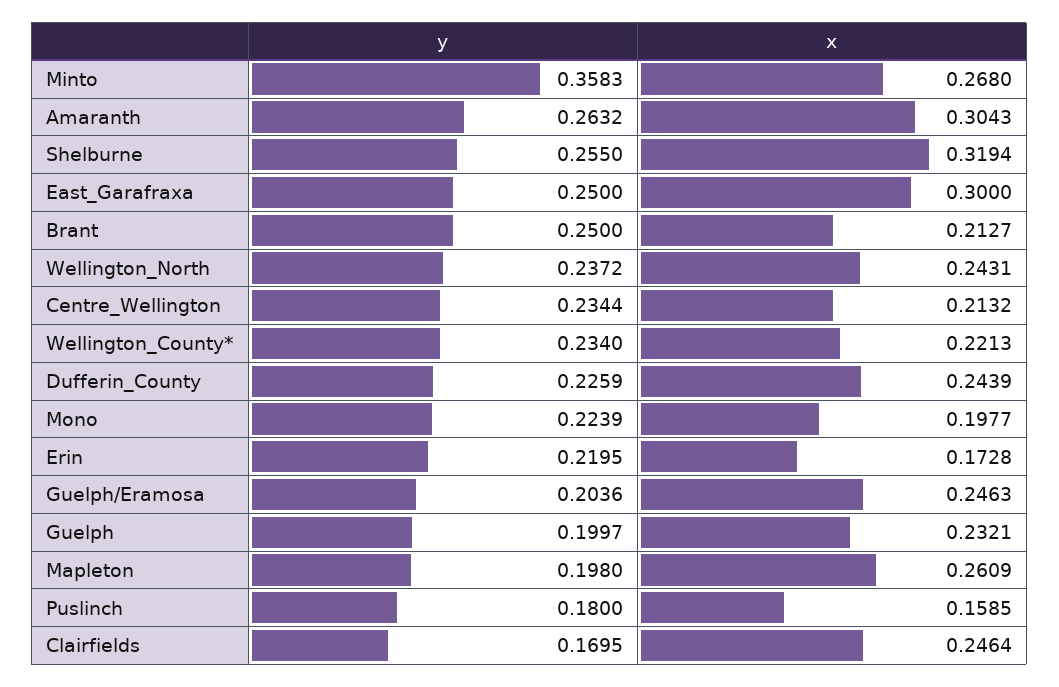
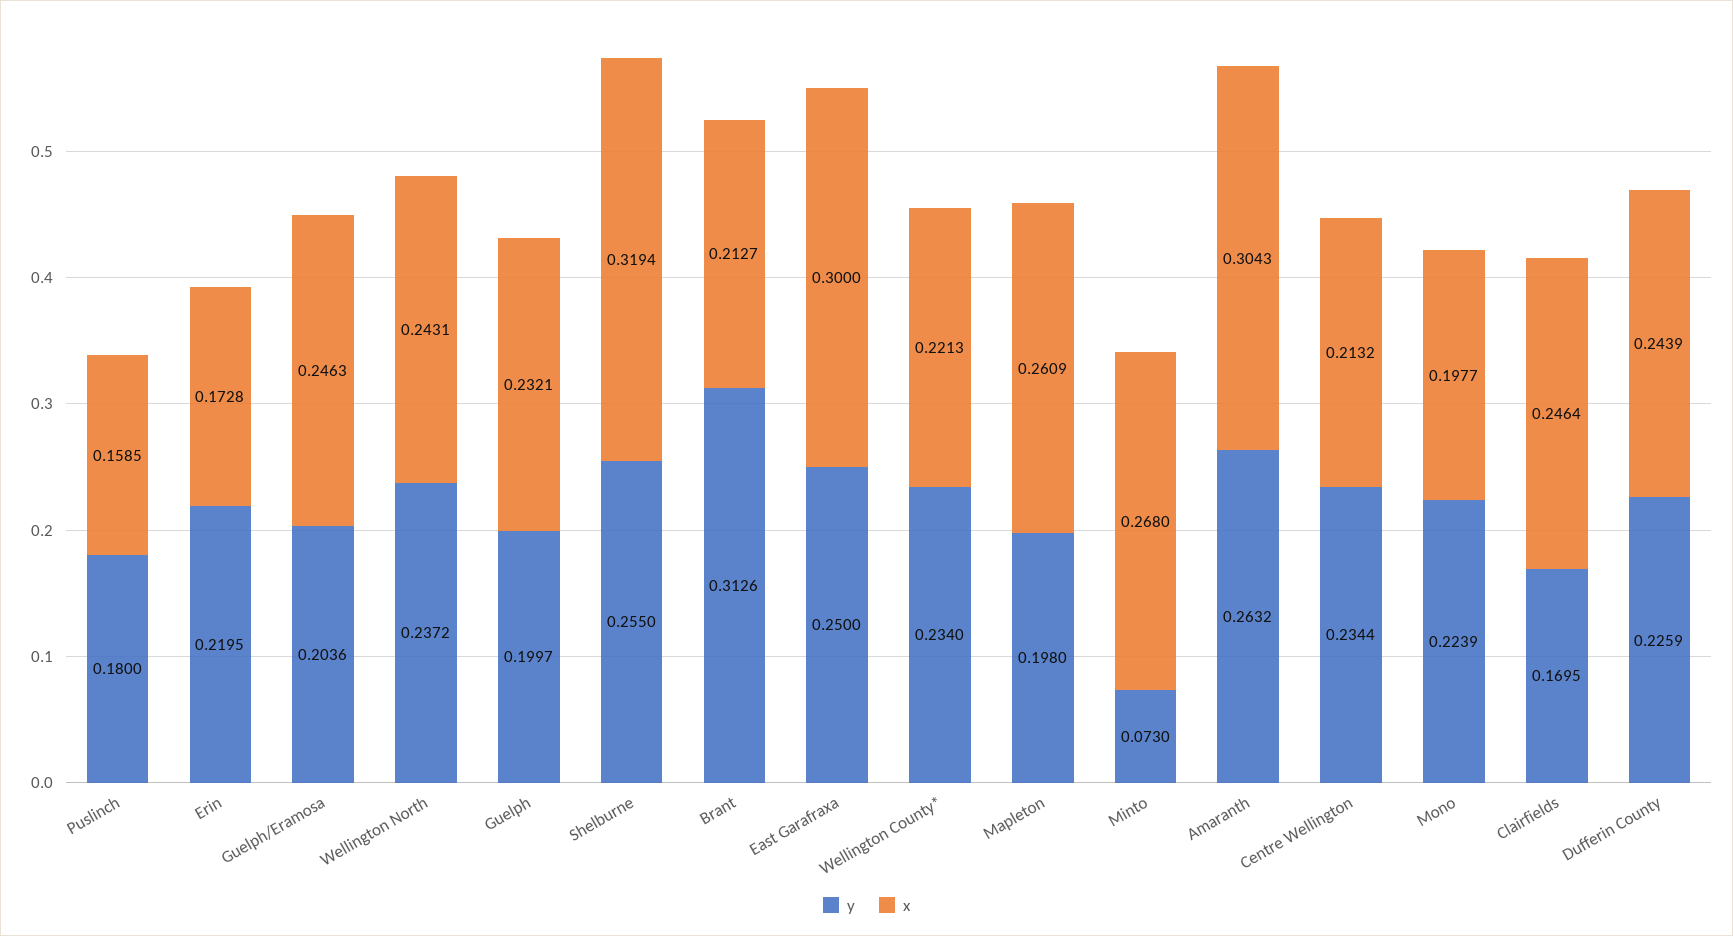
y, Minto: 0.3583 -> 0.073
y, Brant: 0.25 -> 0.3126

